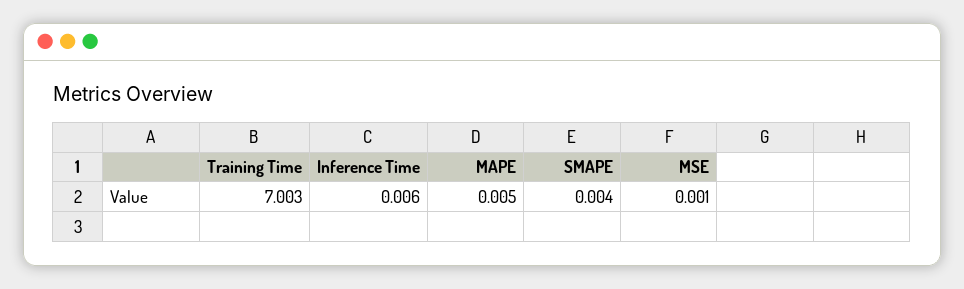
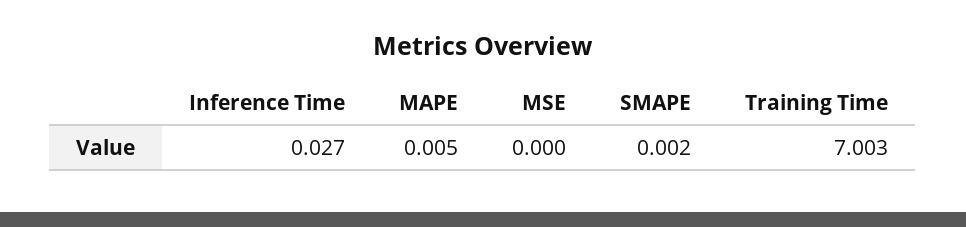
Inference Time: 0.006 -> 0.027
SMAPE: 0.004 -> 0.002
MSE: 0.001 -> 0

